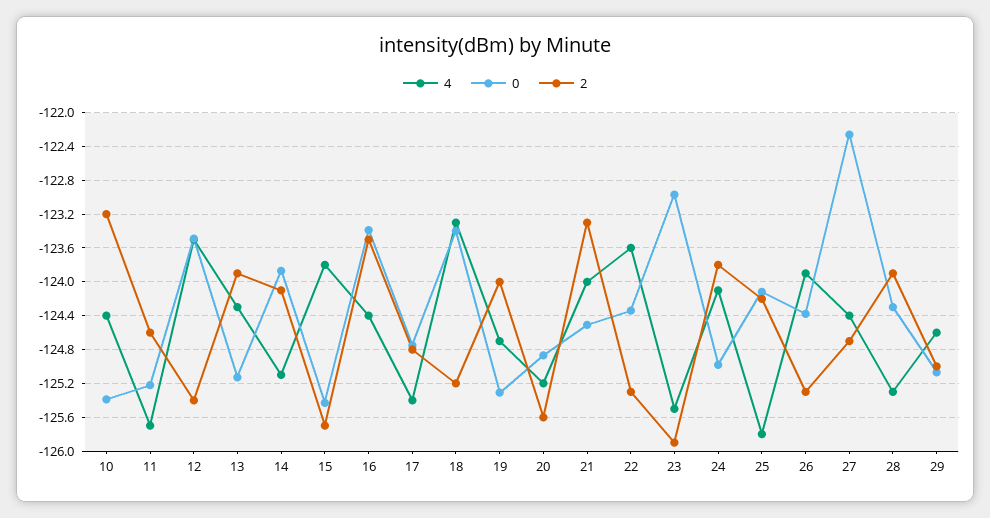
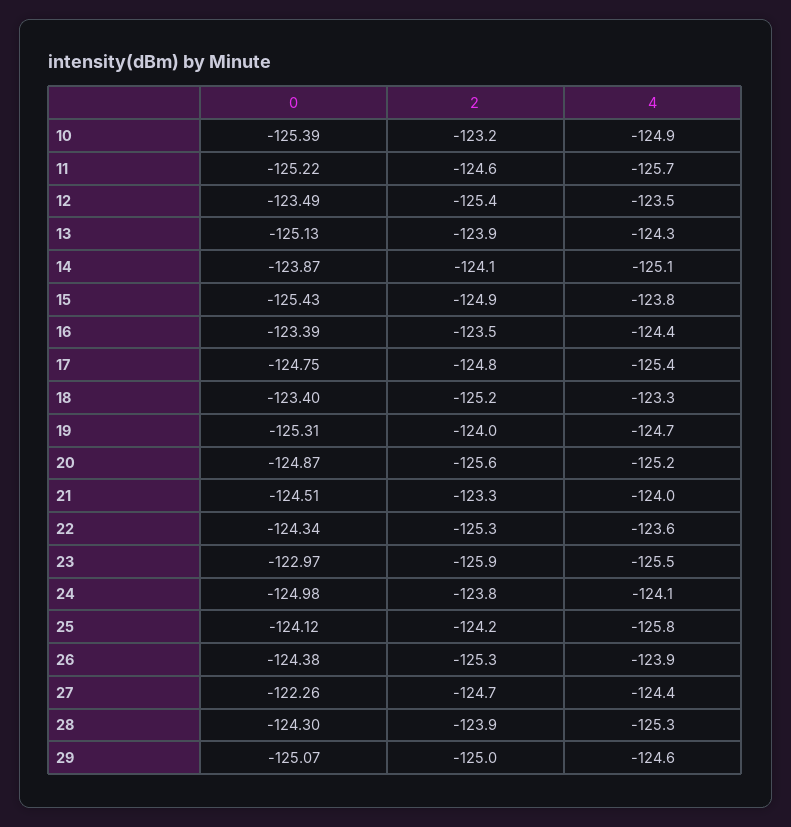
4, 10: -124.4 -> -124.9
2, 15: -125.7 -> -124.9

